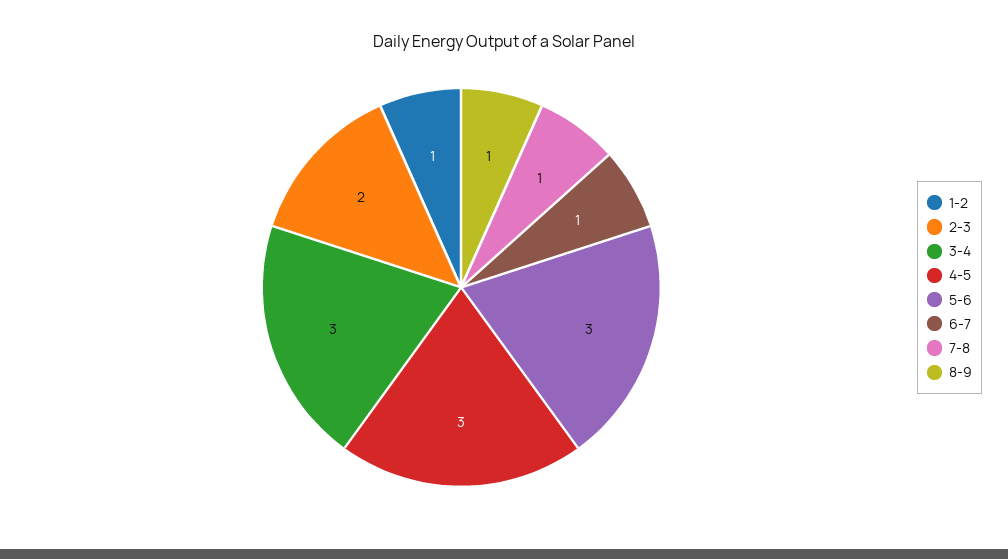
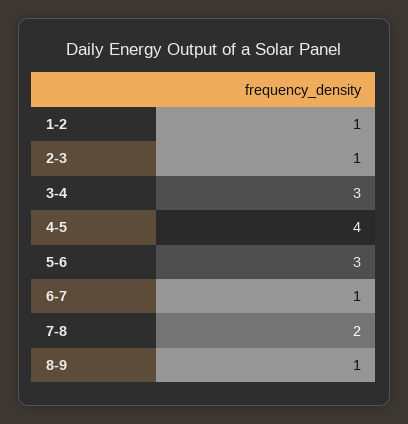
2-3: 2 -> 1
4-5: 3 -> 4
7-8: 1 -> 2

